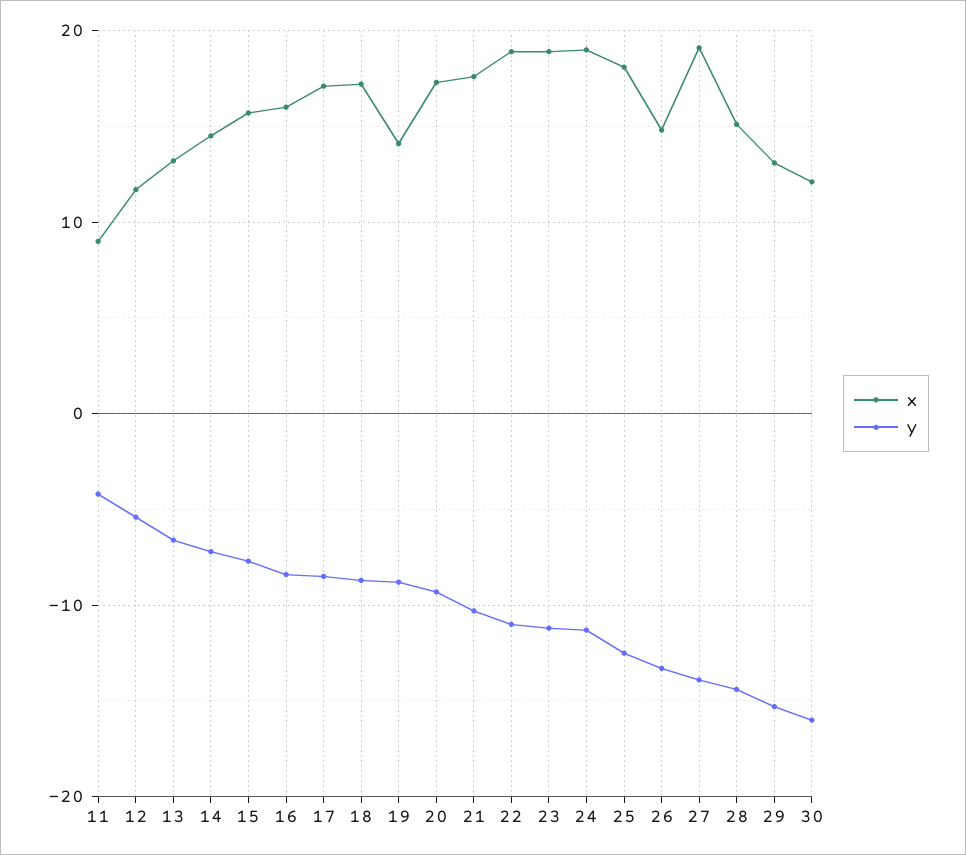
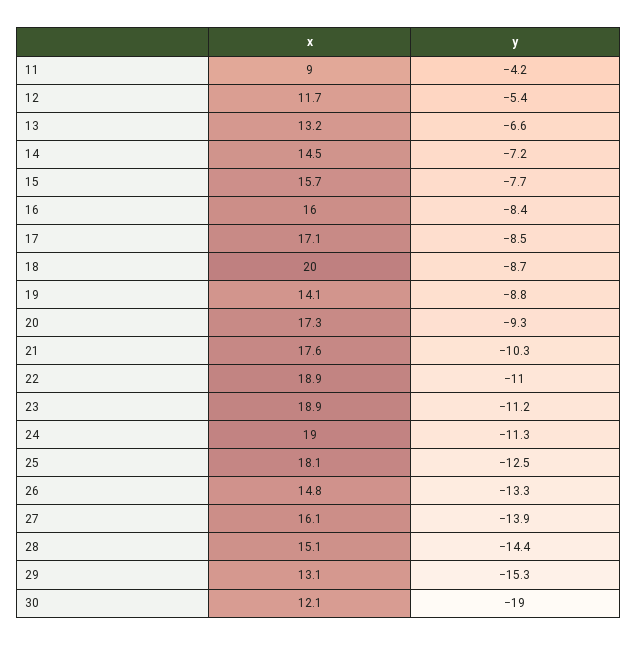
x, 18: 17 -> 20
x, 27: 19 -> 16.1
y, 30: -16 -> -19

